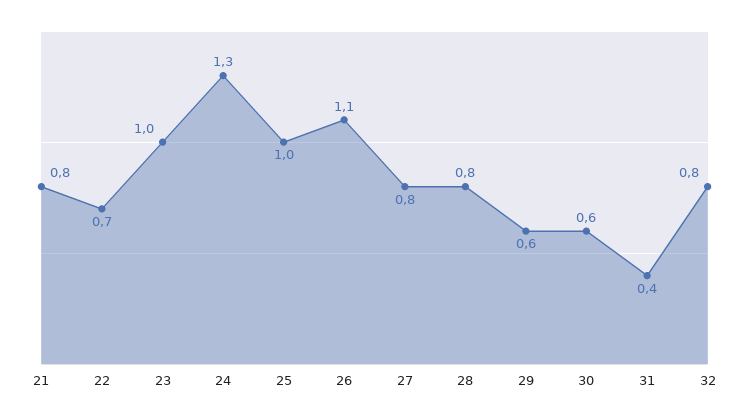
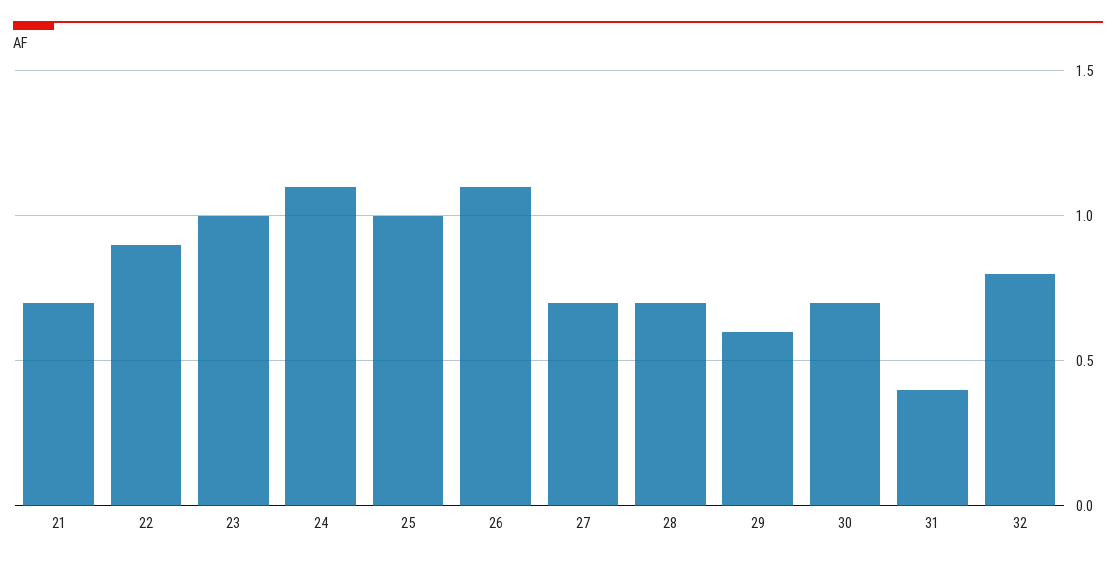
21: 0.8 -> 0.7
22: 0.7 -> 0.9
24: 1.3 -> 1.1
27: 0.8 -> 0.7
28: 0.8 -> 0.7
30: 0.6 -> 0.7

